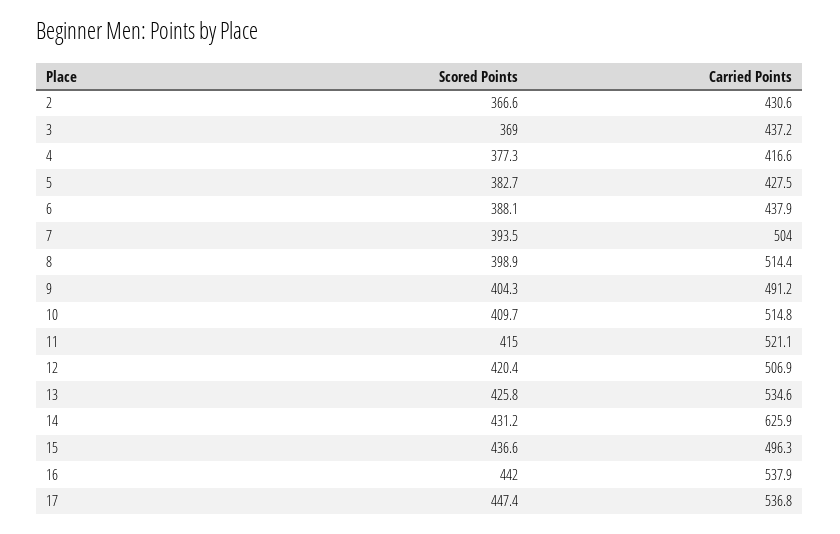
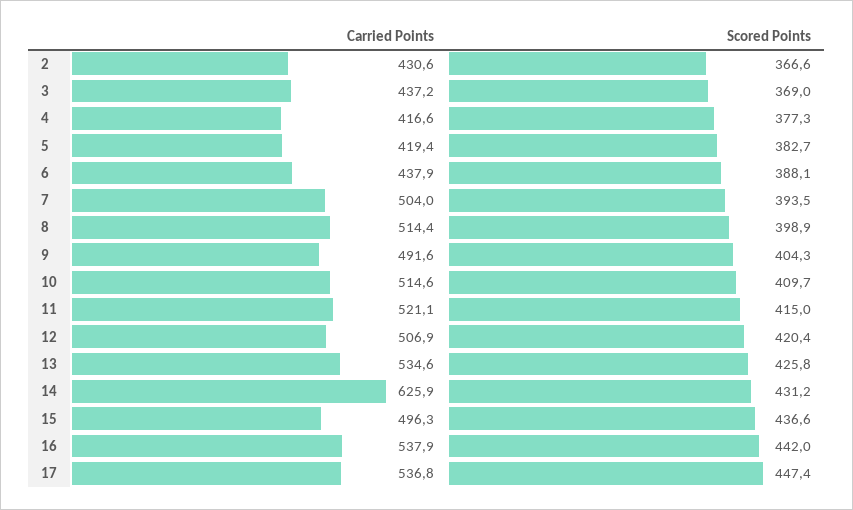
Carried Points, 5: 427.5 -> 419.4
Carried Points, 9: 491.2 -> 491.6
Carried Points, 10: 514.8 -> 514.6

